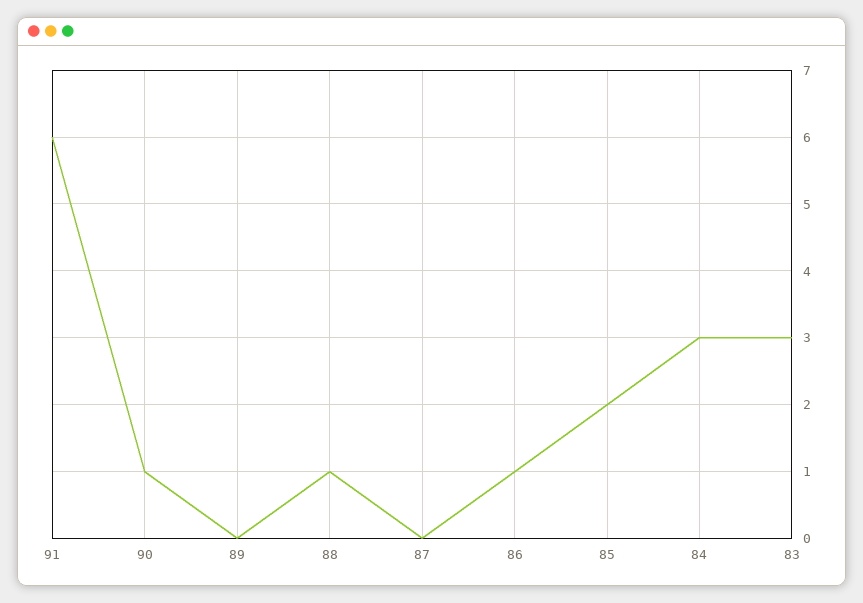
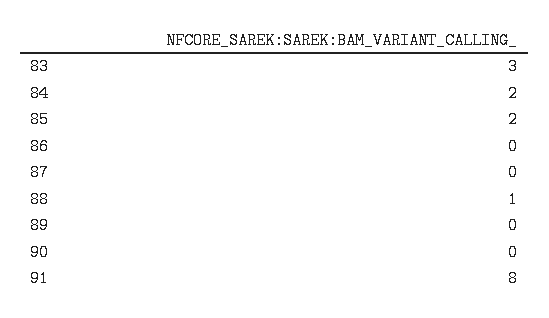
91: 6 -> 8
90: 1 -> 0
86: 1 -> 0
84: 3 -> 2

